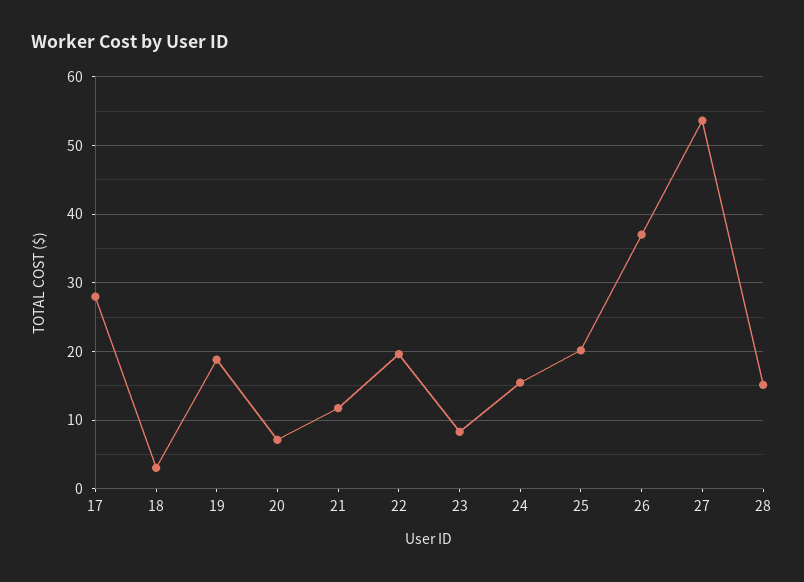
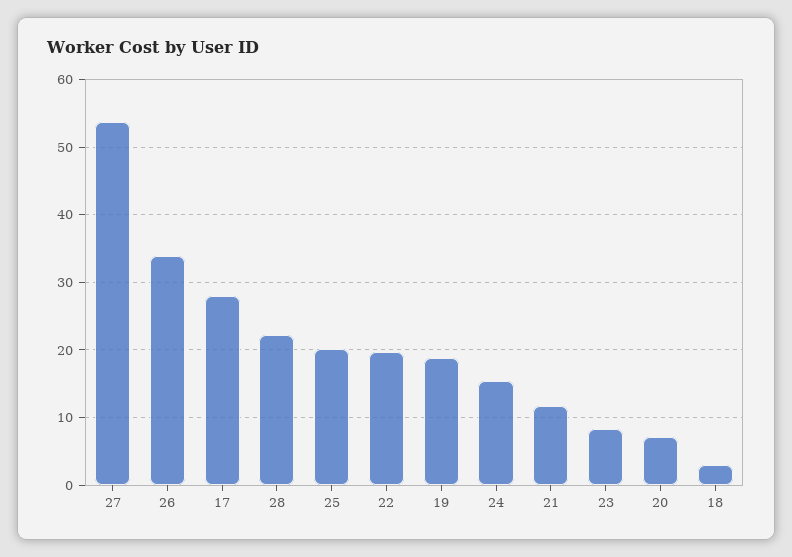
26: 37 -> 34
28: 15 -> 22

